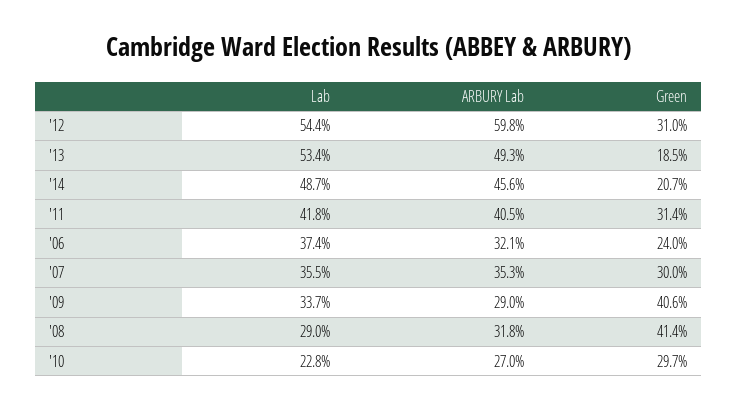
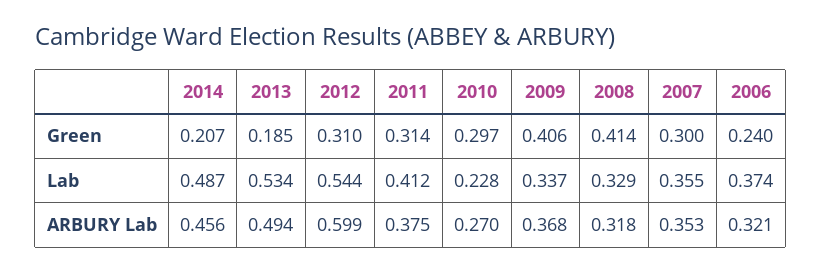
ARBURY Lab, '12: 0.598 -> 0.599
ARBURY Lab, '13: 0.493 -> 0.494
Lab, '11: 0.418 -> 0.412
ARBURY Lab, '11: 0.405 -> 0.375
ARBURY Lab, '09: 0.29 -> 0.368
Lab, '08: 0.29 -> 0.329

